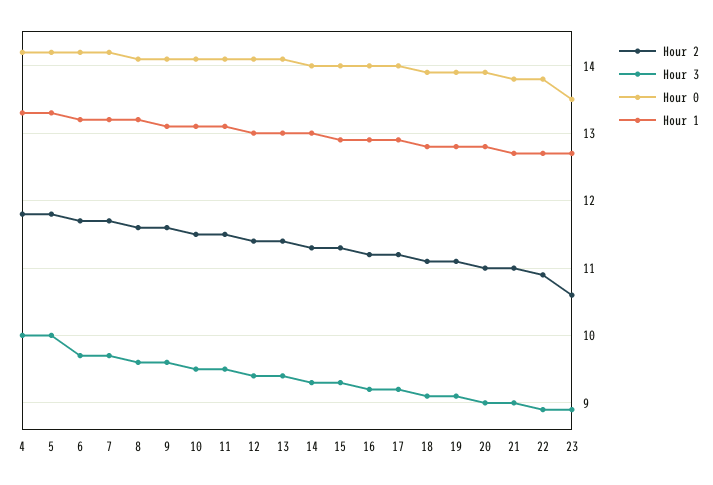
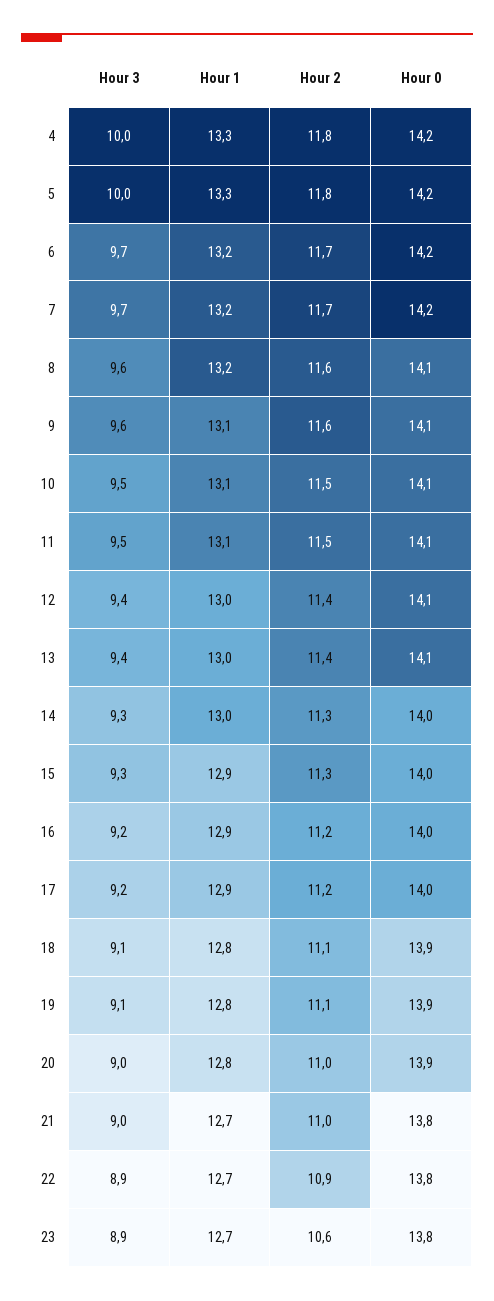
Hour 0, 23: 13.5 -> 13.8

